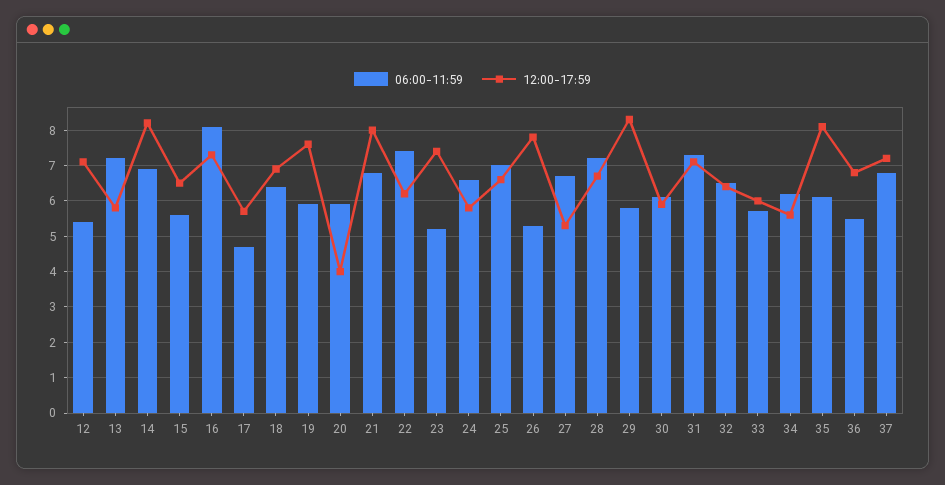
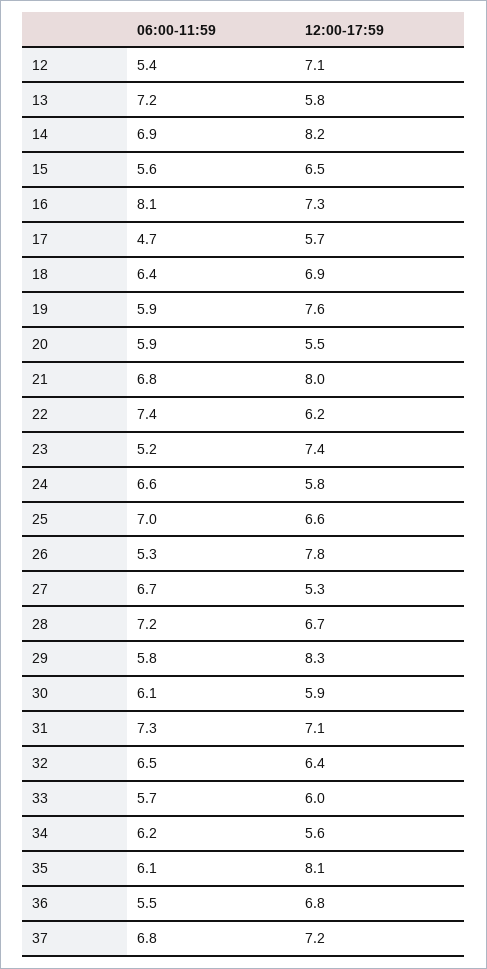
12:00-17:59, 20: 4 -> 5.5

